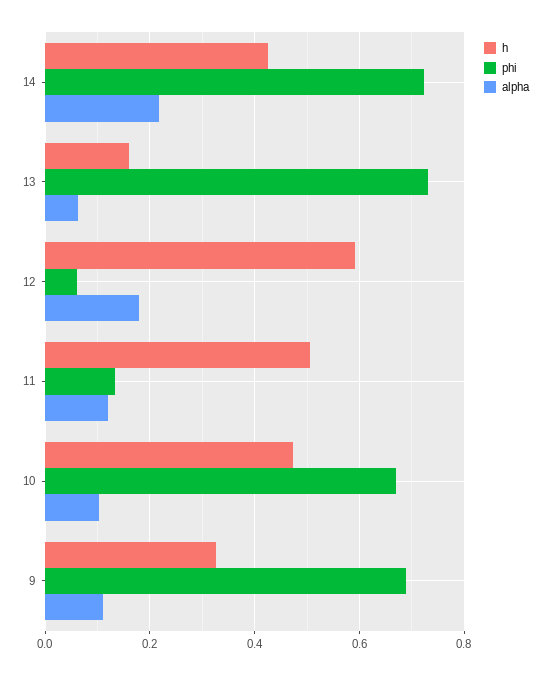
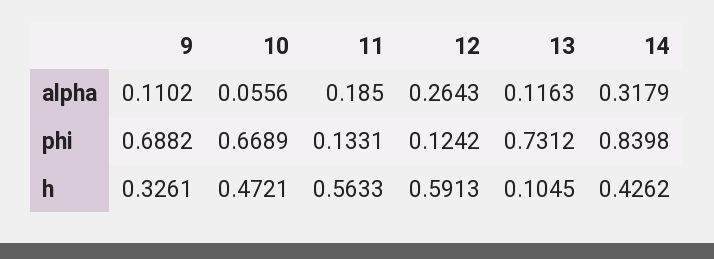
phi, 14: 0.72 -> 0.8398
alpha, 14: 0.22 -> 0.3179
h, 13: 0.16 -> 0.1045
alpha, 13: 0.06 -> 0.1163
phi, 12: 0.06 -> 0.1242
alpha, 12: 0.18 -> 0.2643
h, 11: 0.5 -> 0.5633
alpha, 11: 0.12 -> 0.185
alpha, 10: 0.1 -> 0.0556

